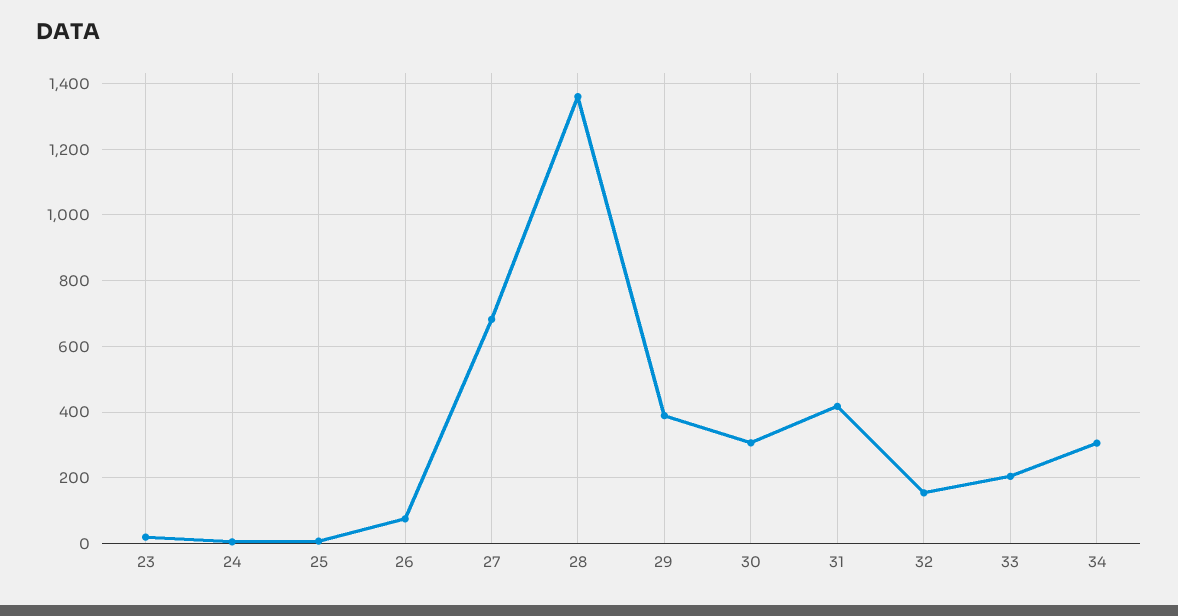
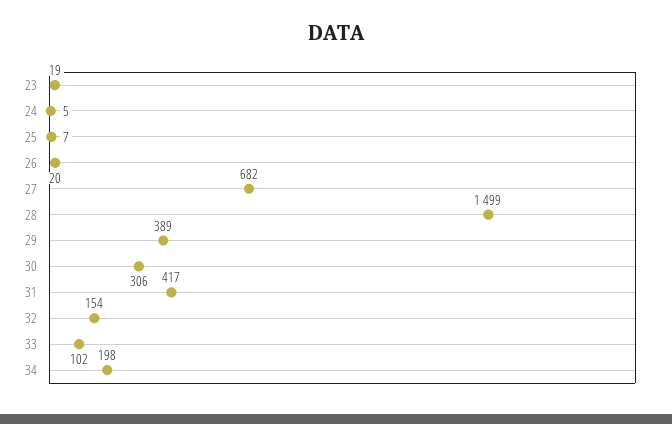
26: 80 -> 20
28: 1360 -> 1499
33: 200 -> 102
34: 300 -> 198

